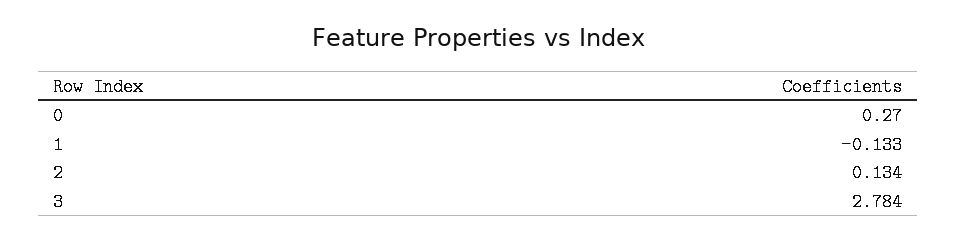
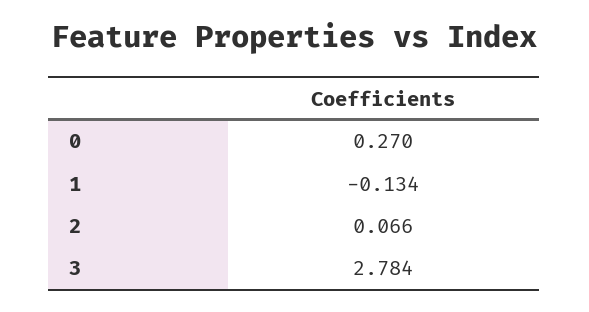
1: -0.133 -> -0.134
2: 0.134 -> 0.066

